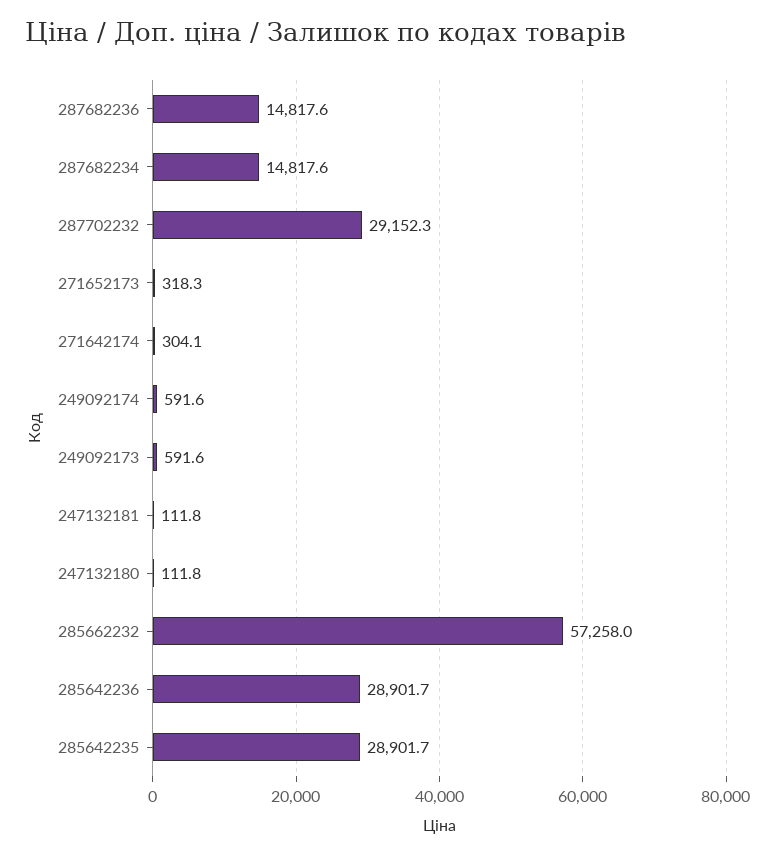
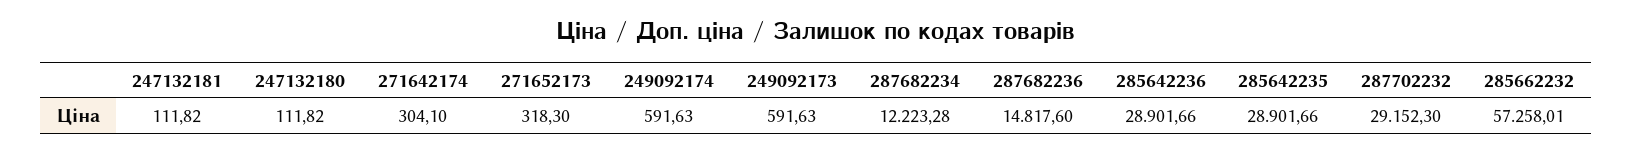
287682234: 14817.6 -> 12223.28

